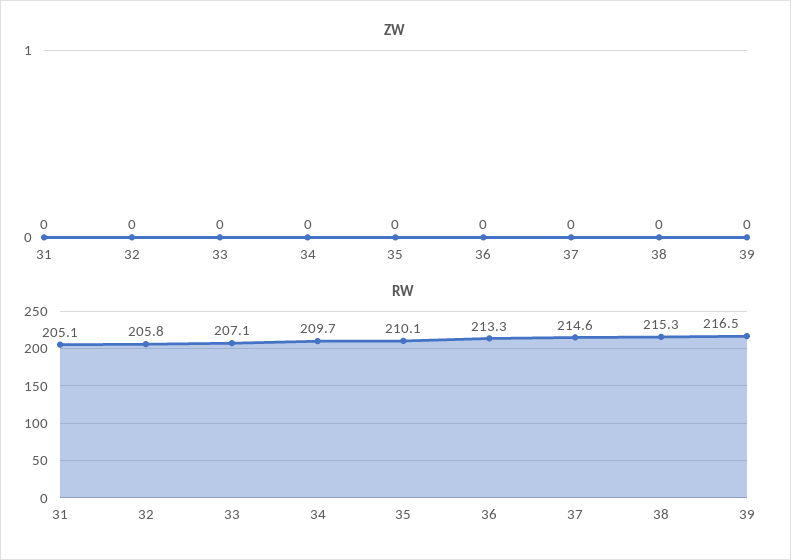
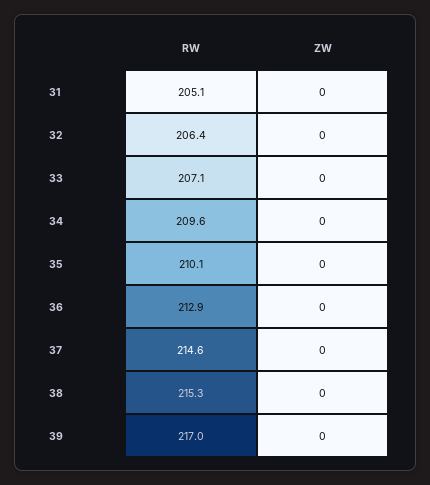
RW, 32: 205.8 -> 206.4
RW, 34: 209.7 -> 209.6
RW, 36: 213.3 -> 212.9
RW, 39: 216.5 -> 217

